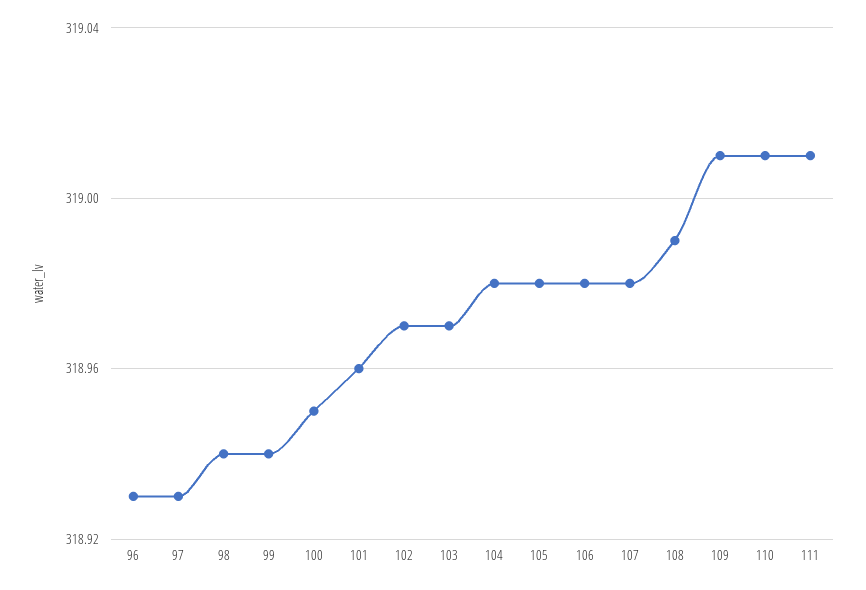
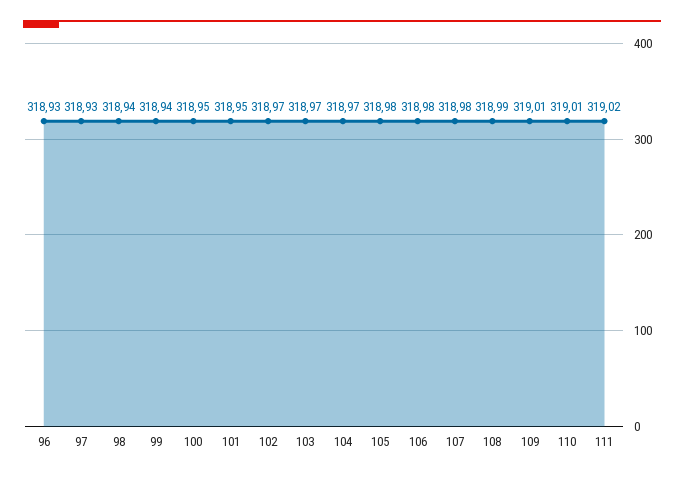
101: 318.96 -> 318.95
104: 318.98 -> 318.97
111: 319.01 -> 319.02

